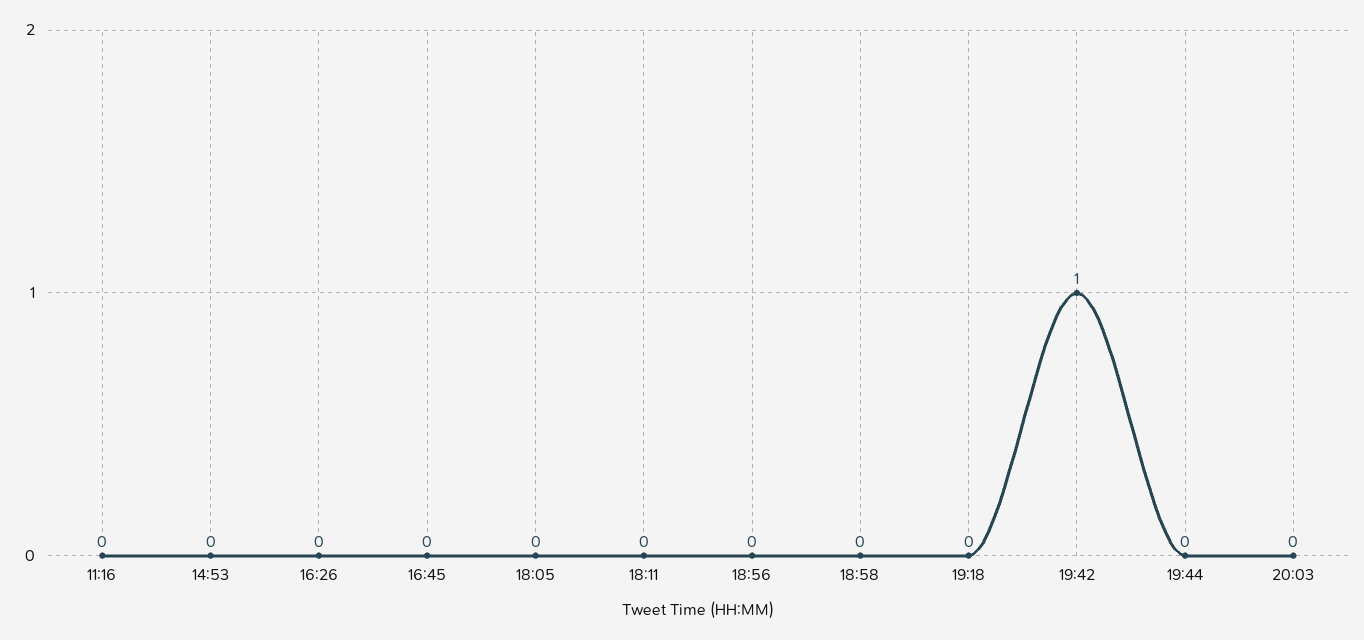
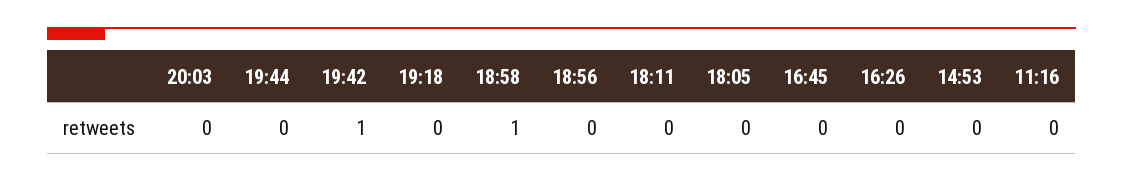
18:58: 0 -> 1

